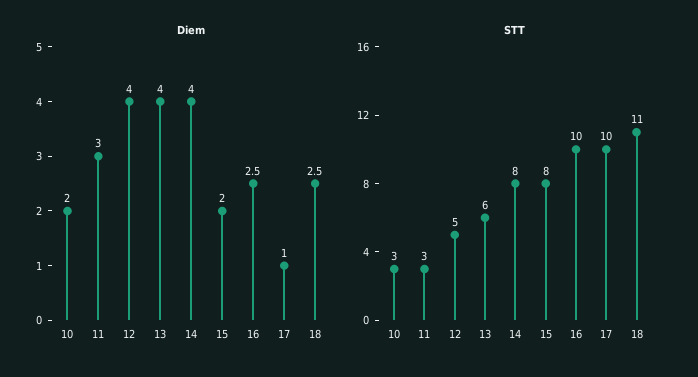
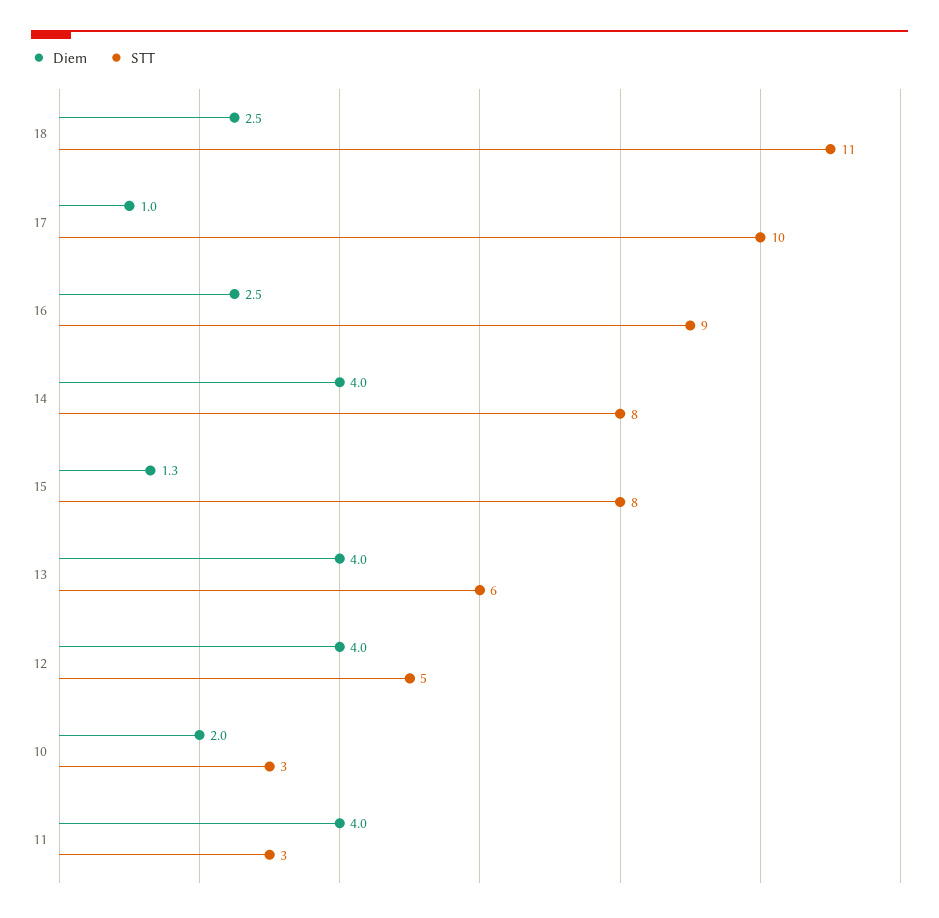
Diem, 11: 3 -> 4
Diem, 15: 2 -> 1.3
STT, 16: 10 -> 9

